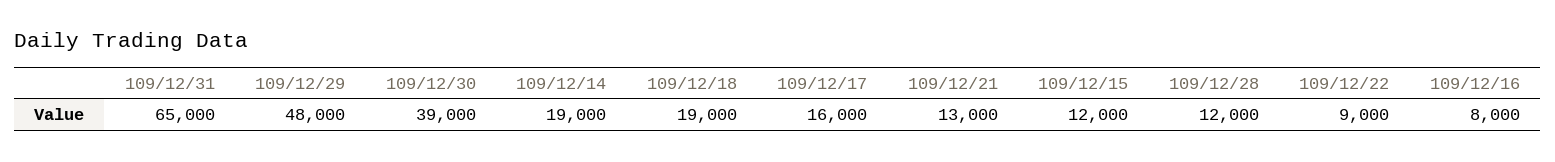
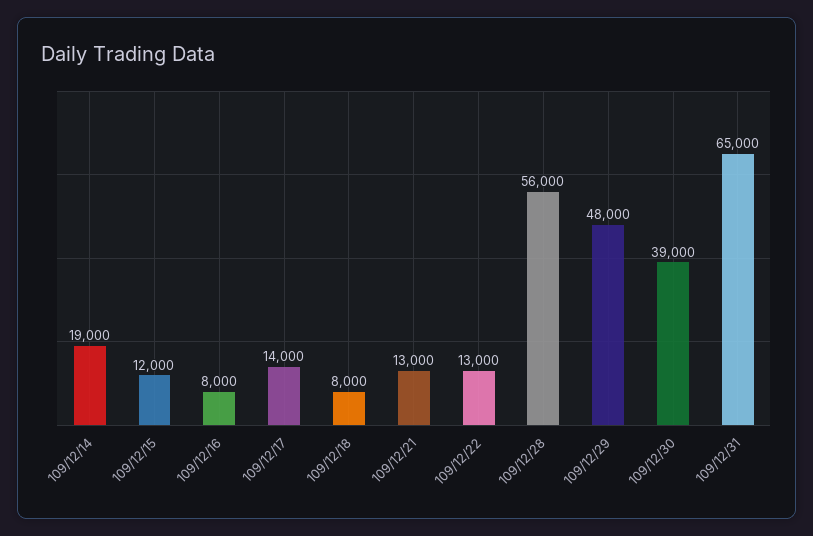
109/12/18: 19000 -> 8000
109/12/17: 16000 -> 14000
109/12/28: 12000 -> 56000
109/12/22: 9000 -> 13000

